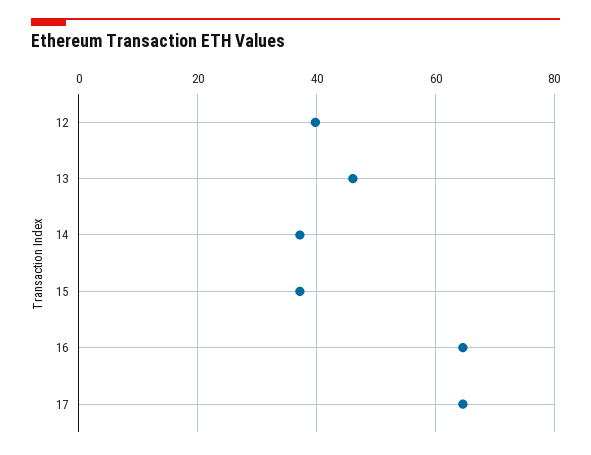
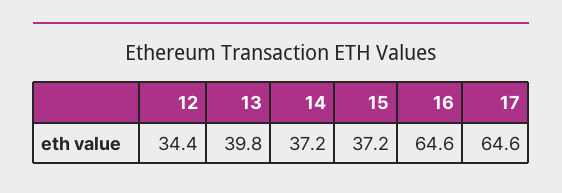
12: 40 -> 34.4
13: 46 -> 39.8

